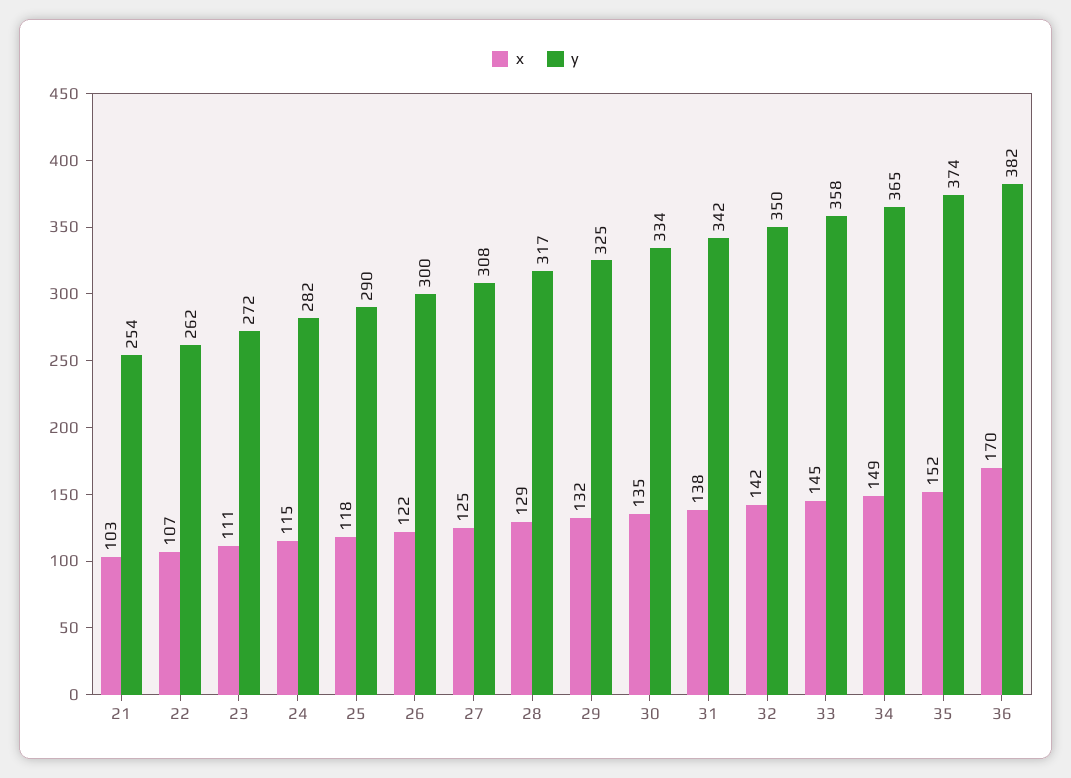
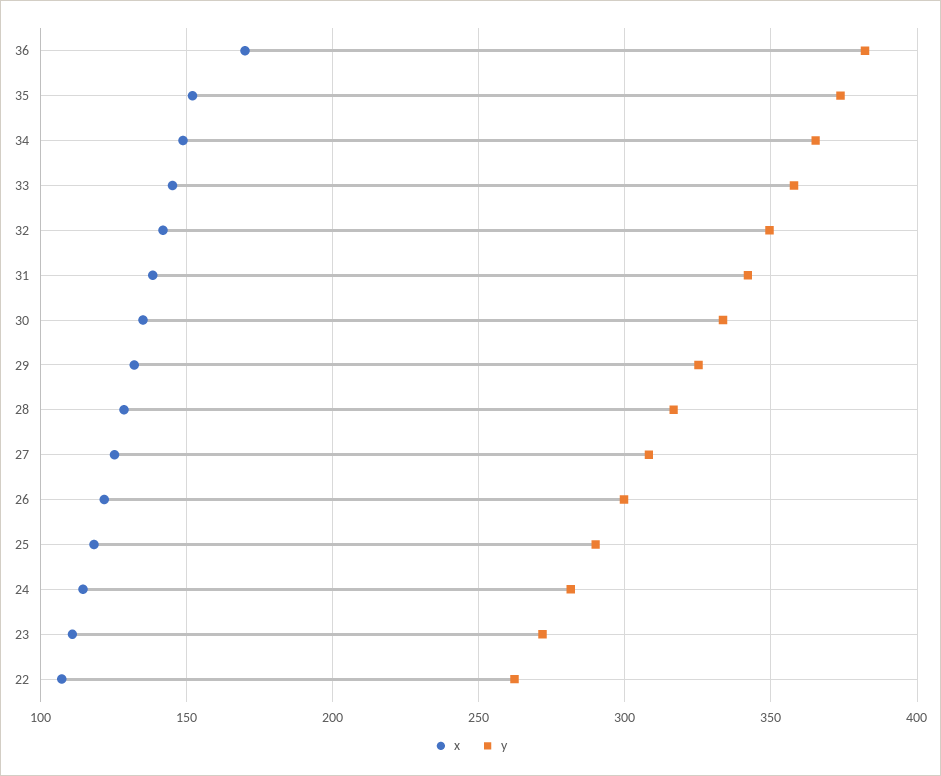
x, 21: 103 -> none
y, 21: 254 -> none

